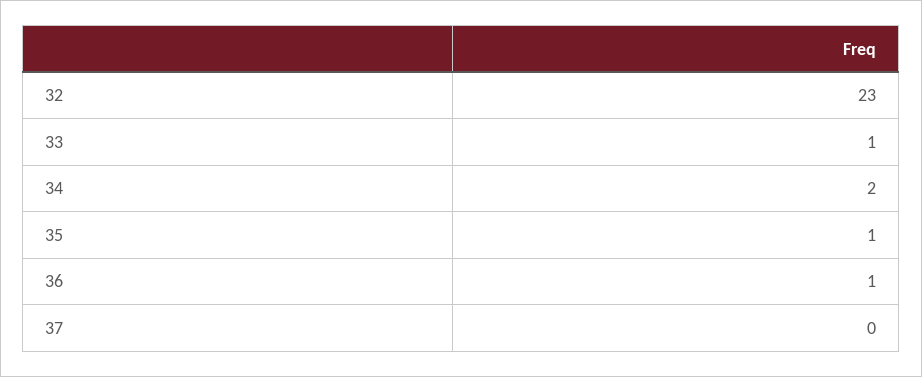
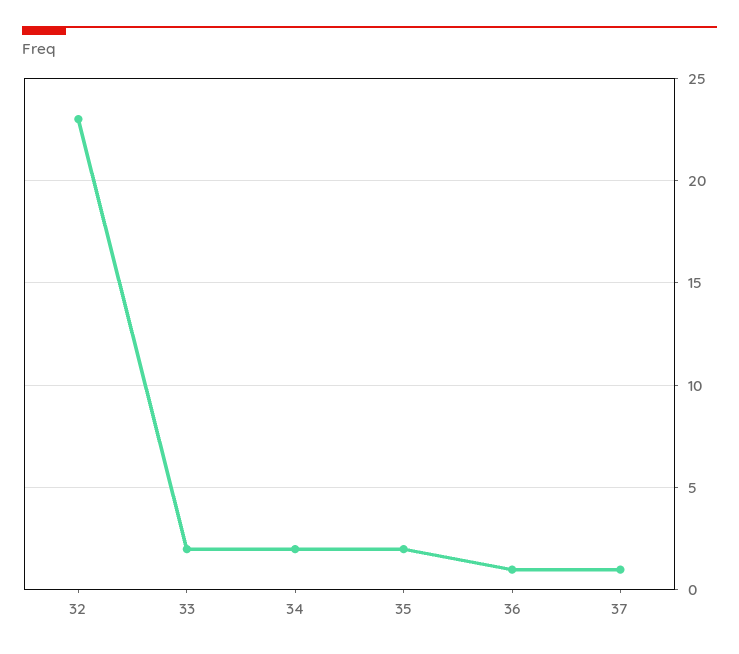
33: 1 -> 2
35: 1 -> 2
37: 0 -> 1

